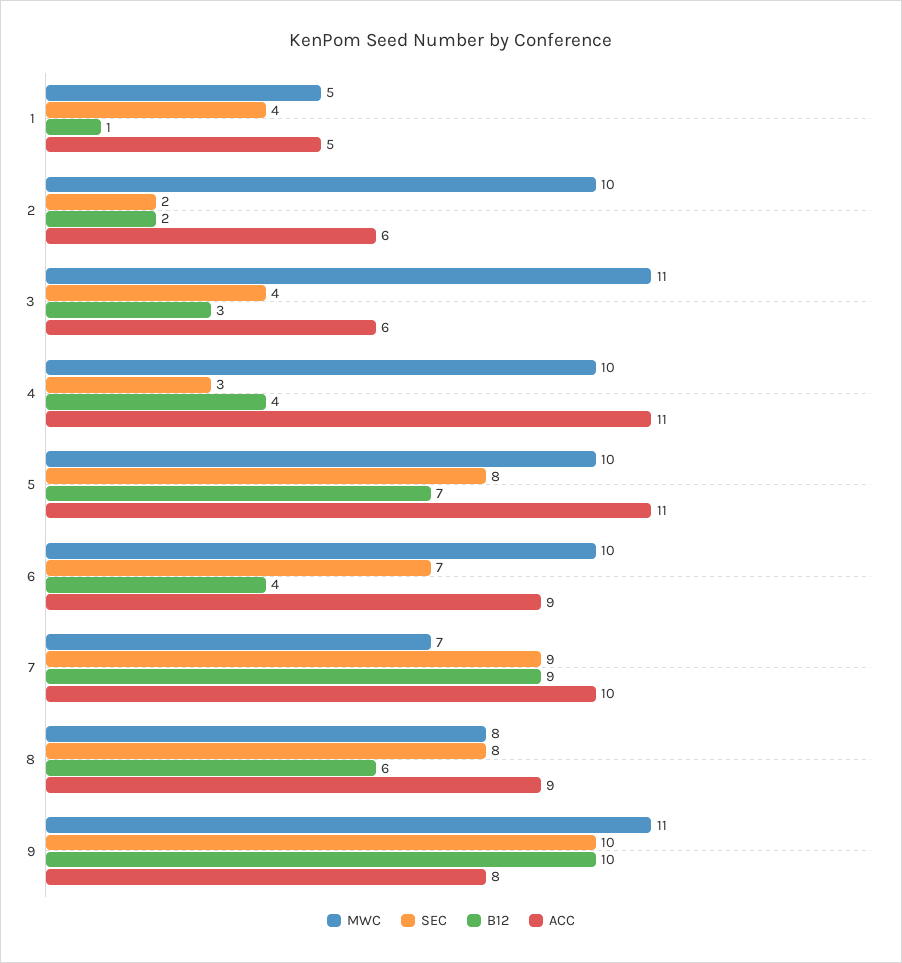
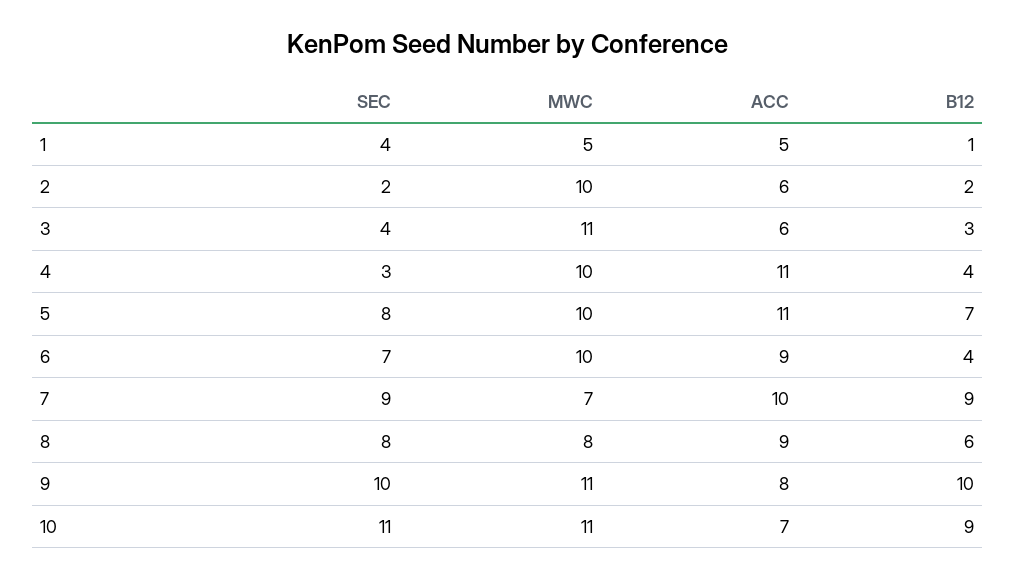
SEC, 10: none -> 11
MWC, 10: none -> 11
ACC, 10: none -> 7
B12, 10: none -> 9

